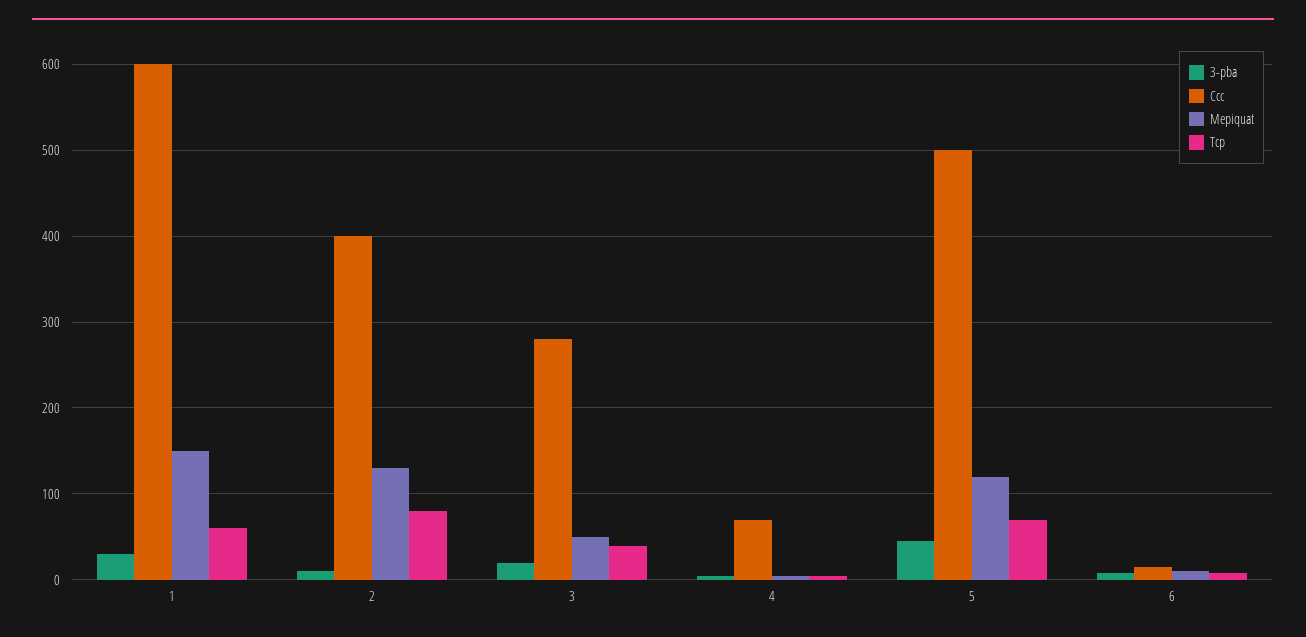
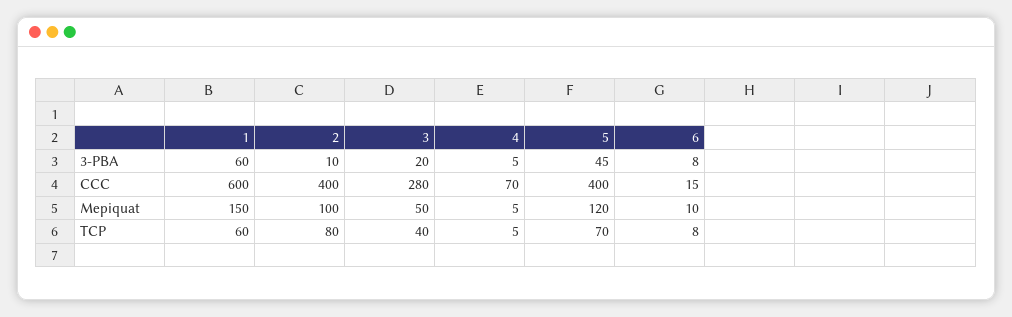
3-pba, 1: 30 -> 60
Mepiquat, 2: 130 -> 100
Ccc, 5: 500 -> 400

